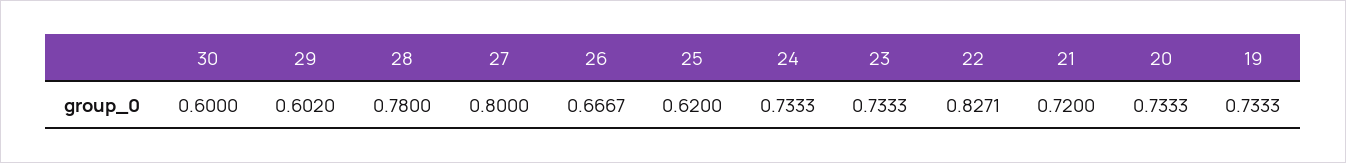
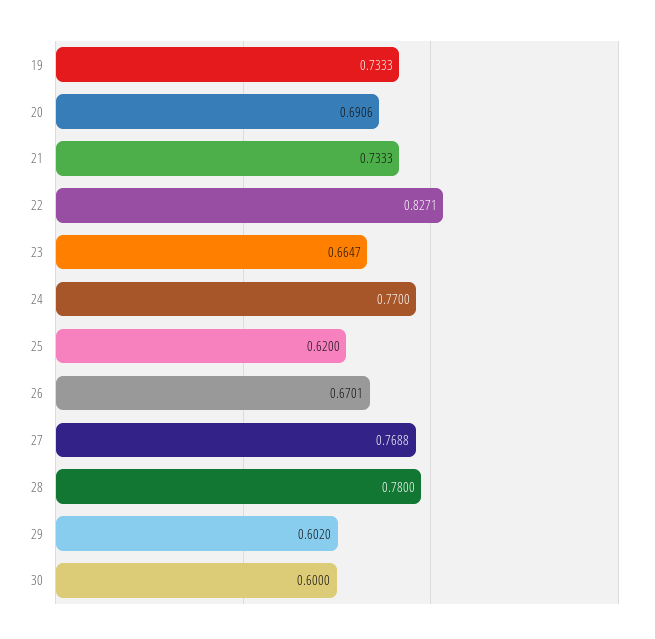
27: 0.8 -> 0.7688
26: 0.6667 -> 0.6701
24: 0.7333 -> 0.77
23: 0.7333 -> 0.6647
21: 0.72 -> 0.7333
20: 0.7333 -> 0.6906

